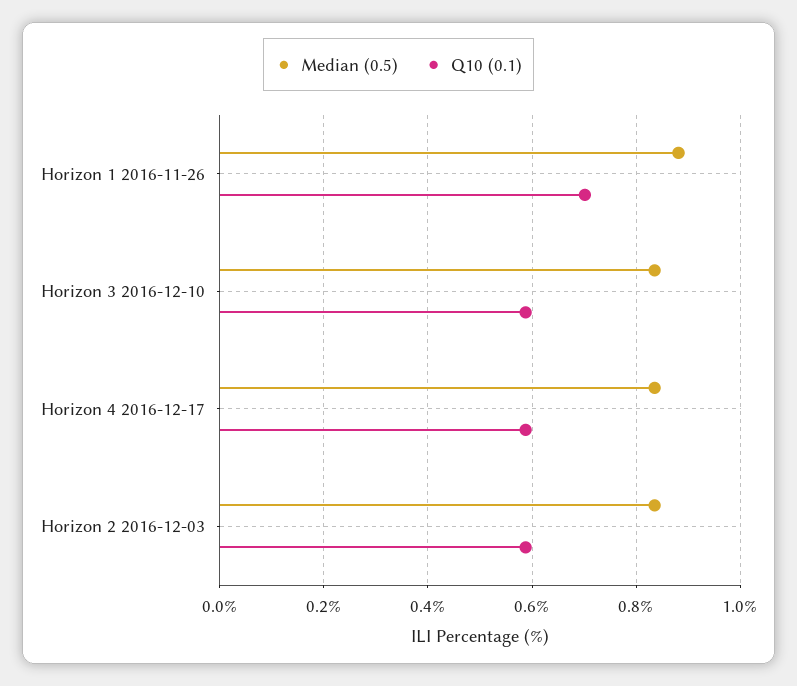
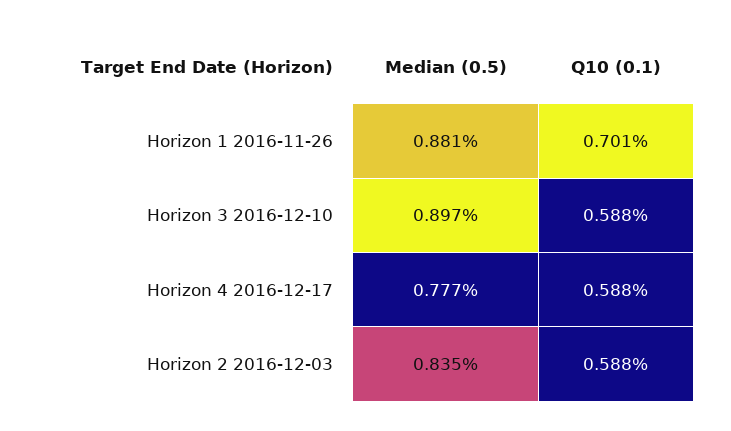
Median (0.5), Horizon 3 2016-12-10: 0.84 -> 0.897
Median (0.5), Horizon 4 2016-12-17: 0.84 -> 0.777

